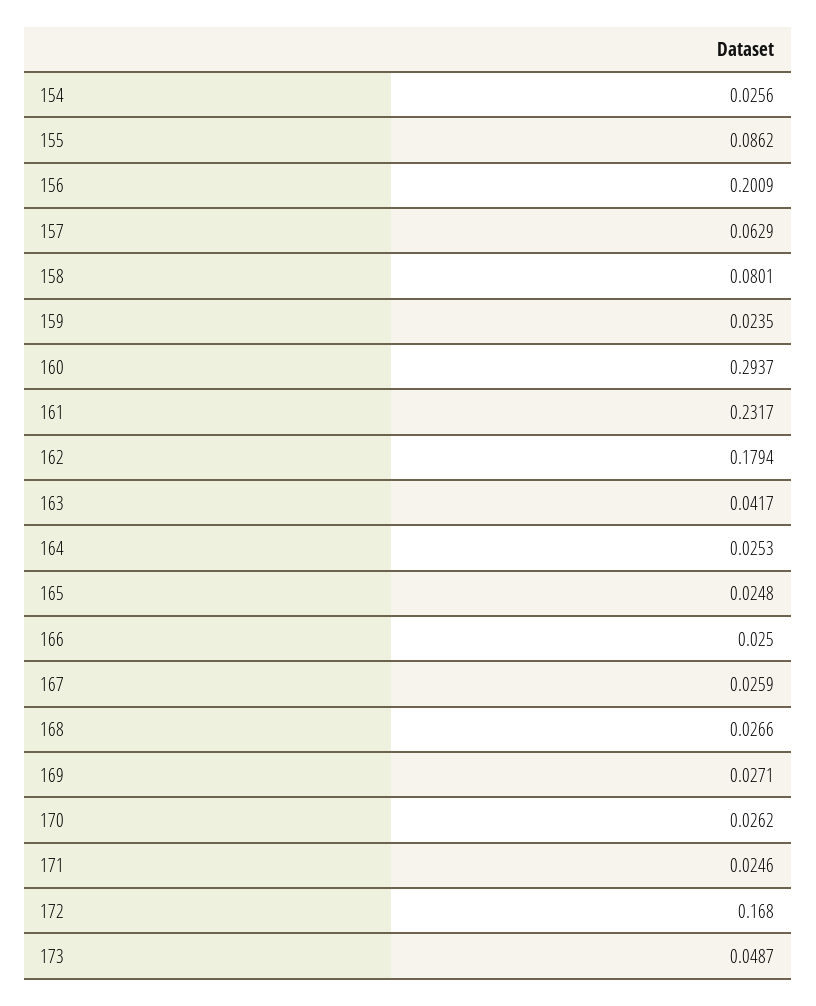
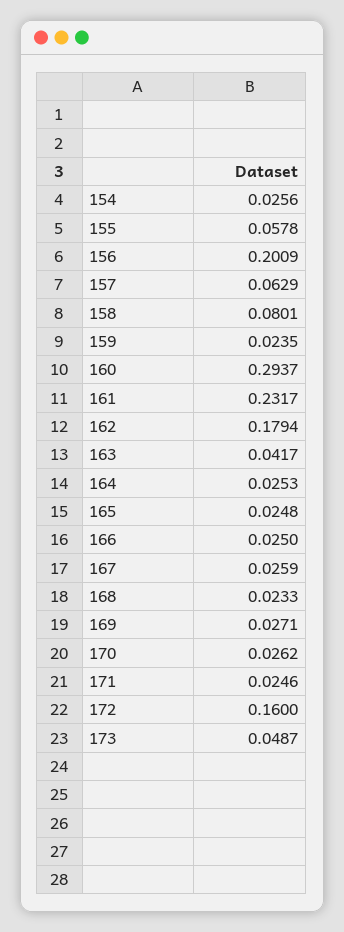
155: 0.0862 -> 0.0578
168: 0.0266 -> 0.0233
172: 0.168 -> 0.16

